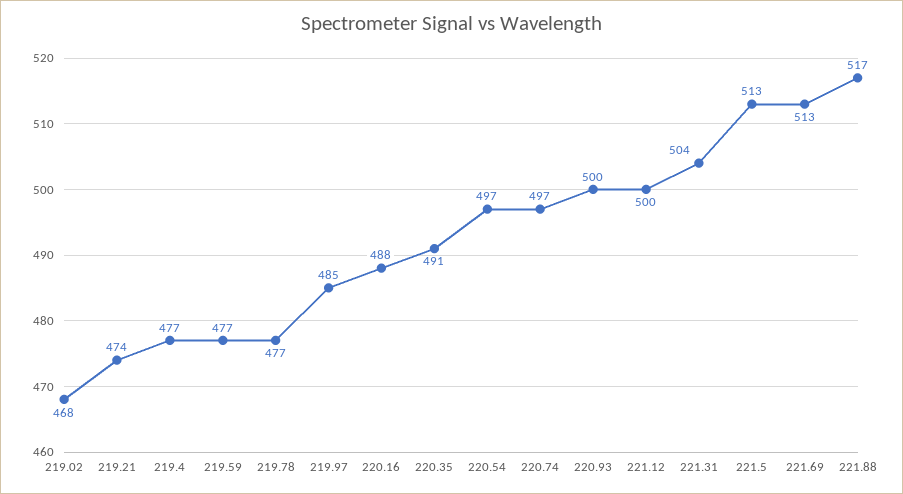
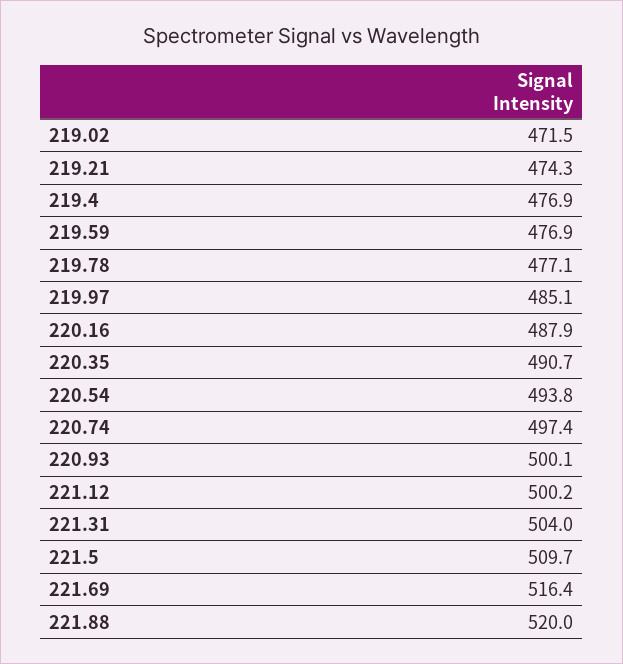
219.02: 468 -> 471.5
220.54: 497 -> 493.8
221.5: 513 -> 509.7
221.69: 513 -> 516.4
221.88: 517 -> 520

